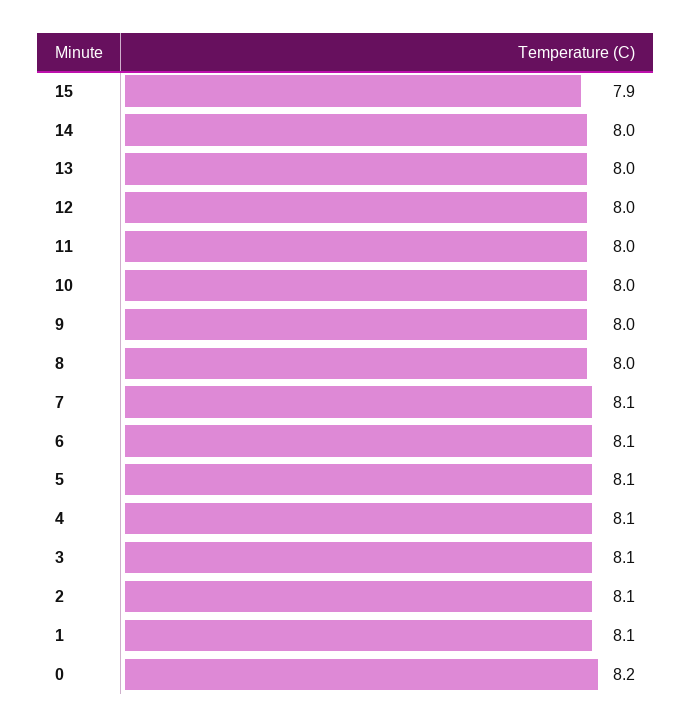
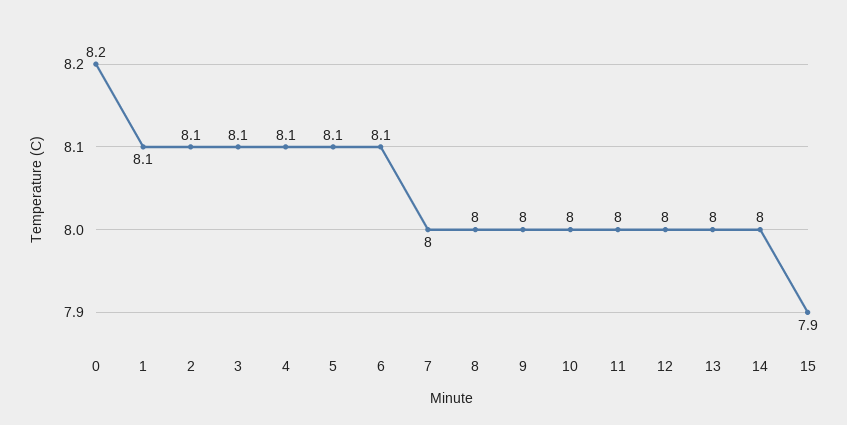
7: 8.1 -> 8

